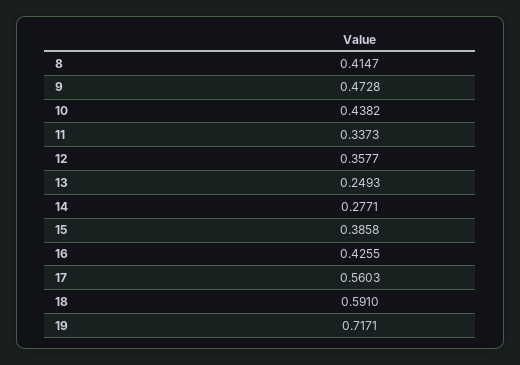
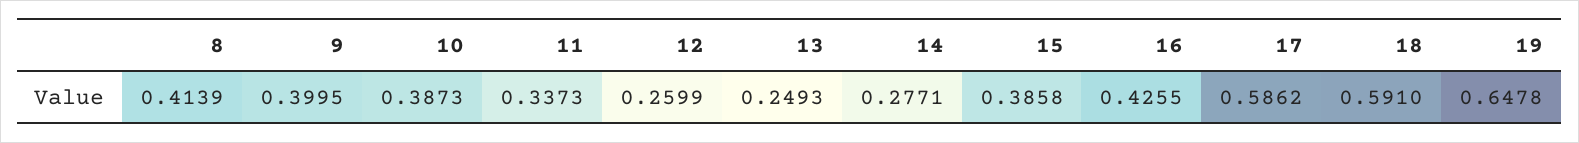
8: 0.4147 -> 0.4139
9: 0.4728 -> 0.3995
10: 0.4382 -> 0.3873
12: 0.3577 -> 0.2599
17: 0.5603 -> 0.5862
19: 0.7171 -> 0.6478

